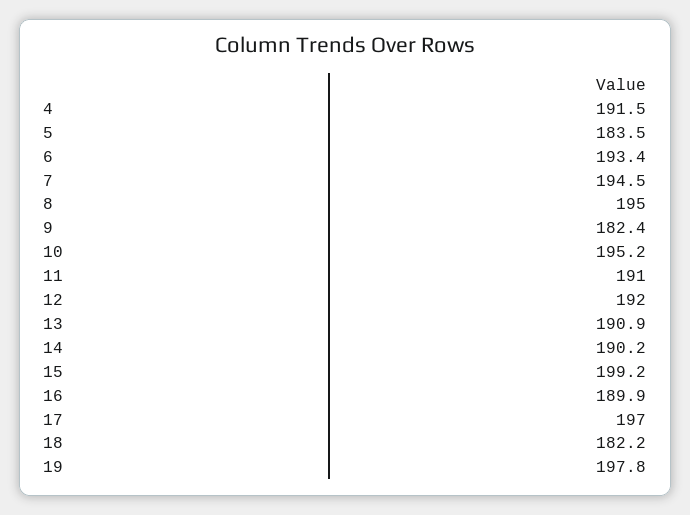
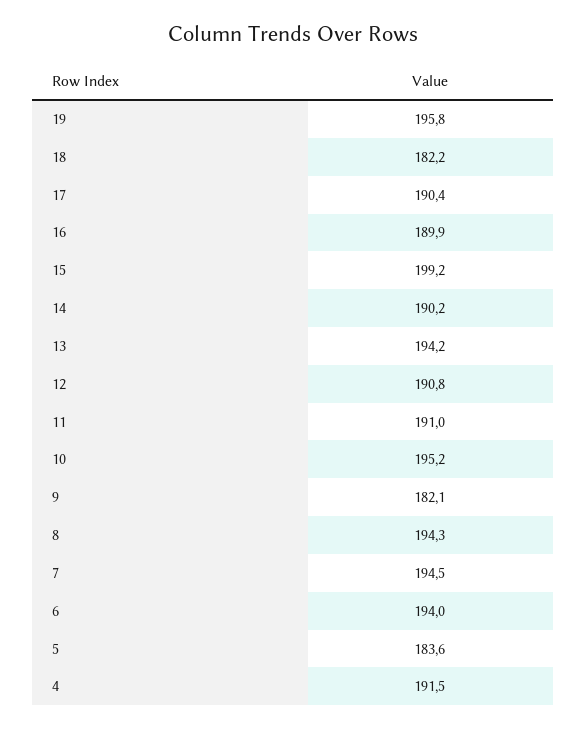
5: 183.5 -> 183.6
6: 193.4 -> 194
8: 195 -> 194.3
9: 182.4 -> 182.1
12: 192 -> 190.8
13: 190.9 -> 194.2
17: 197 -> 190.4
19: 197.8 -> 195.8

